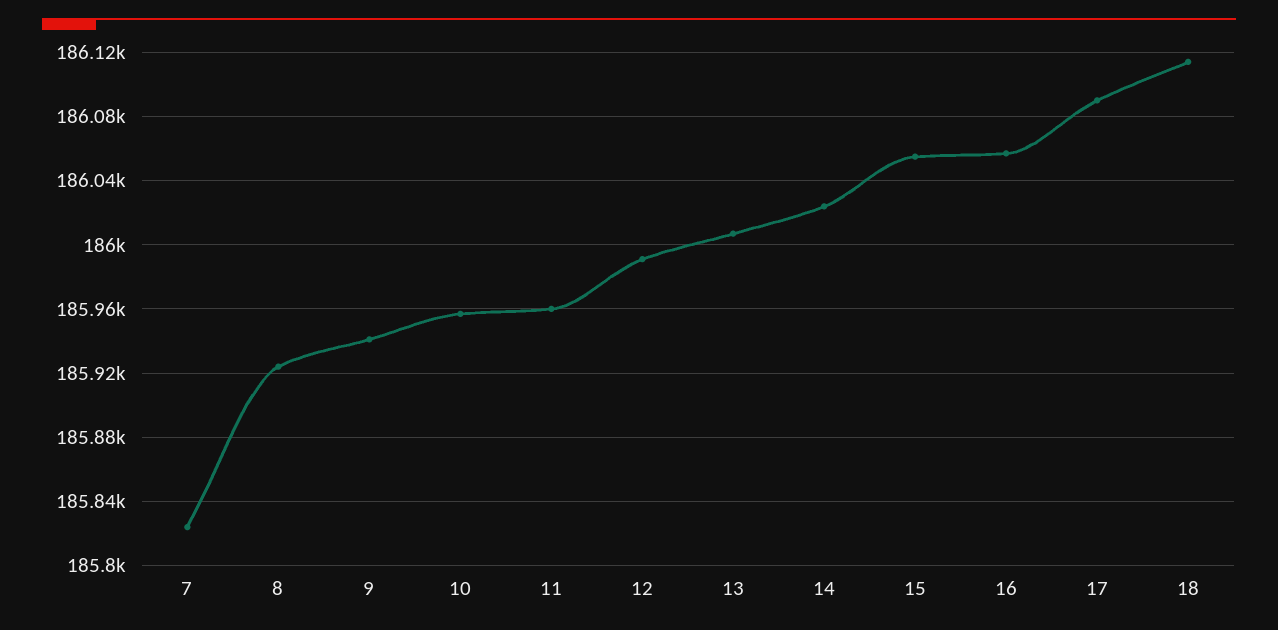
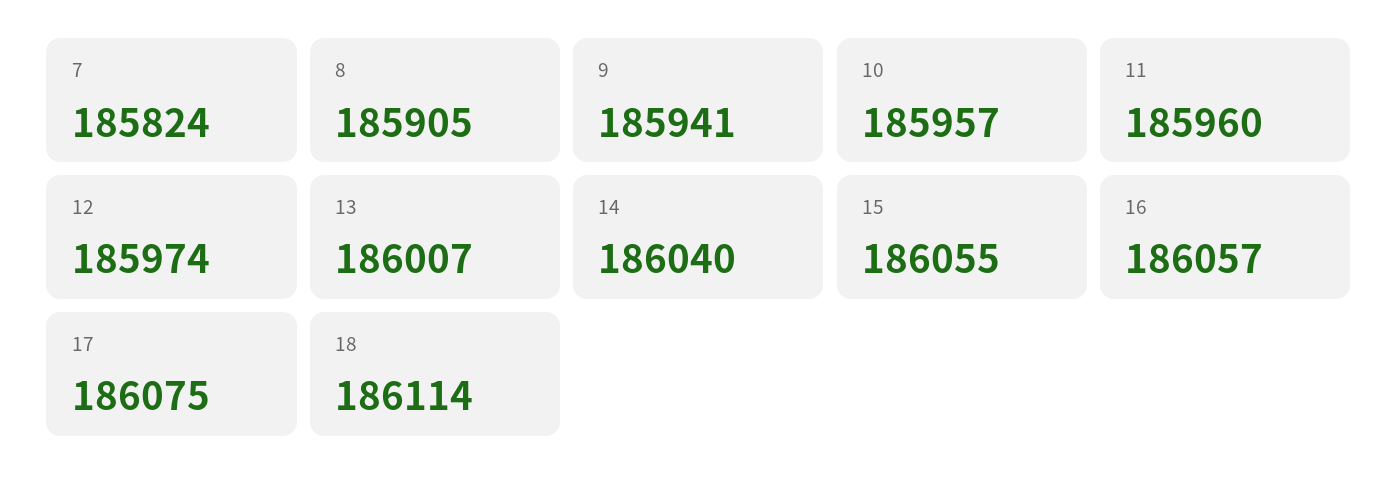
8: 185925 -> 185905
12: 185990 -> 185974
14: 186025 -> 186040
17: 186090 -> 186075

